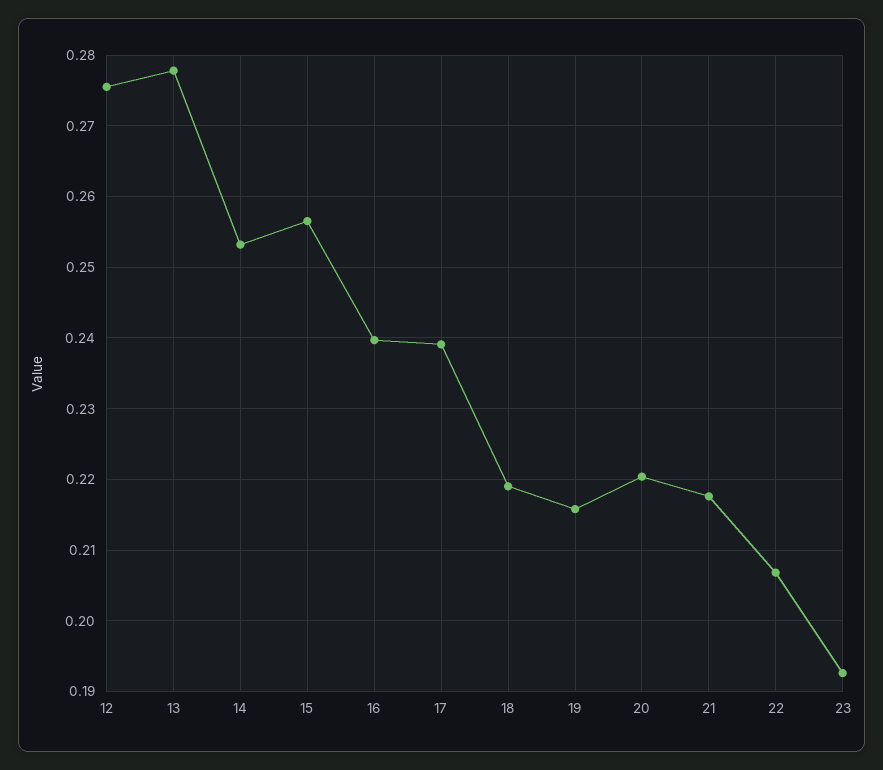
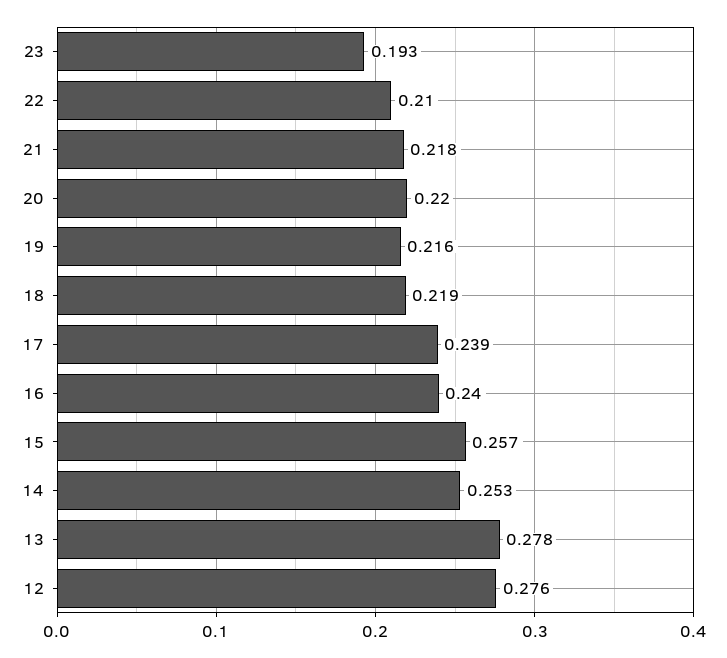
22: 0.207 -> 0.21

